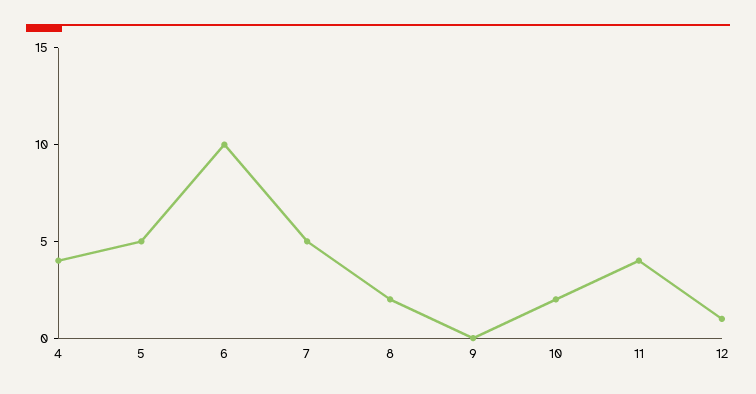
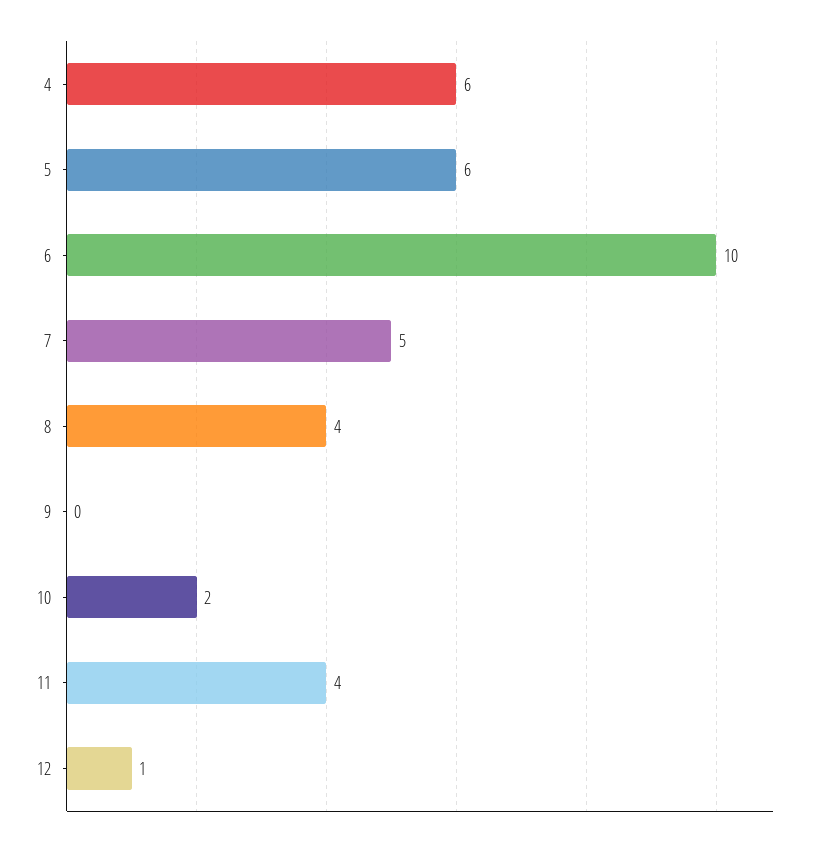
4: 4 -> 6
5: 5 -> 6
8: 2 -> 4

